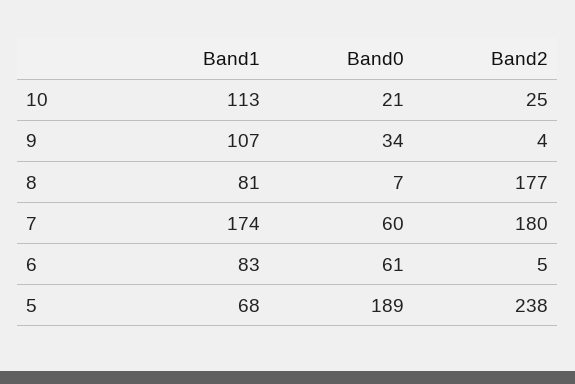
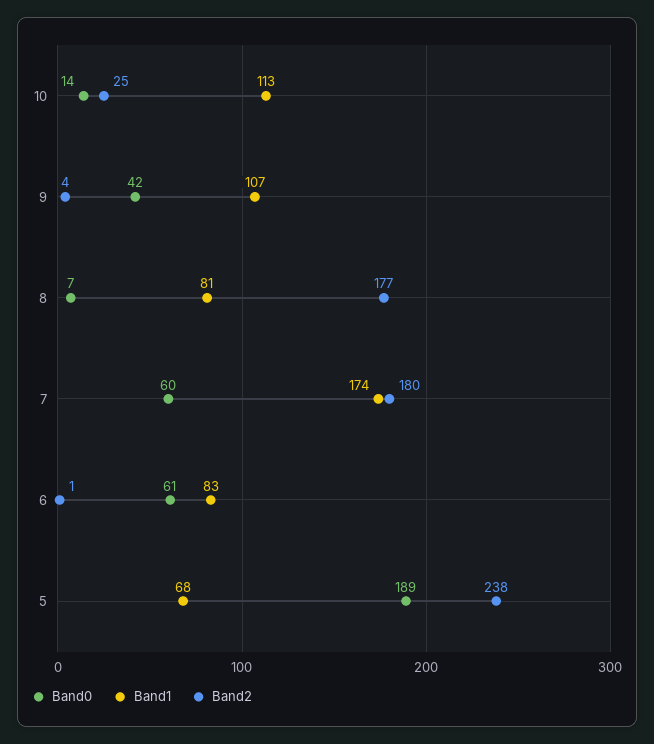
Band0, 10: 21 -> 14
Band0, 9: 34 -> 42
Band2, 6: 5 -> 1

